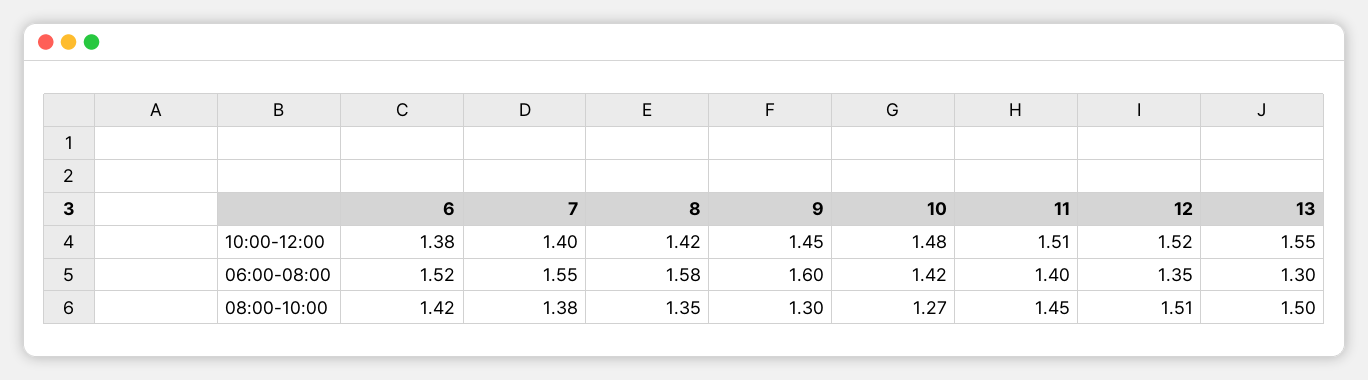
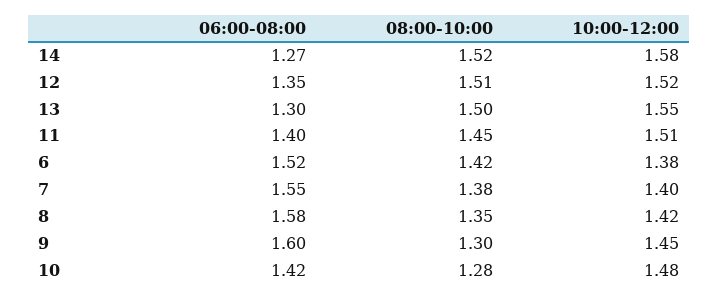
10, 08:00-10:00: 1.27 -> 1.28
14, 06:00-08:00: none -> 1.27
14, 08:00-10:00: none -> 1.52
14, 10:00-12:00: none -> 1.58

